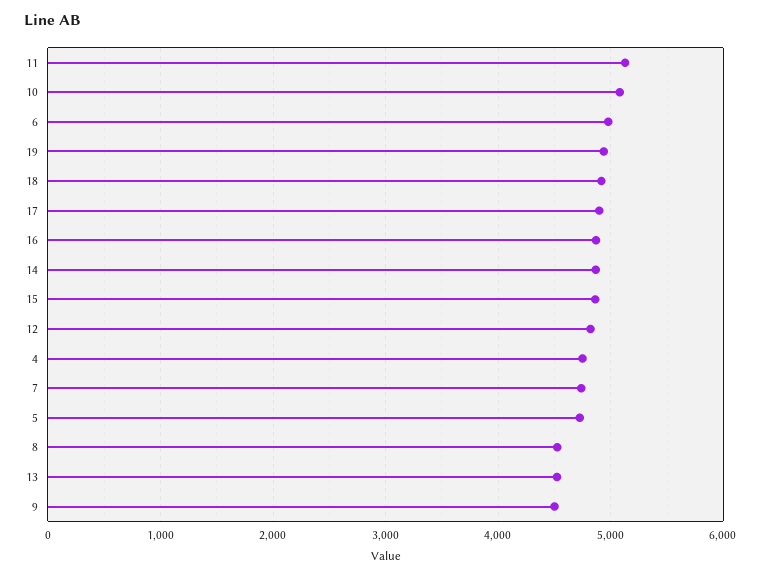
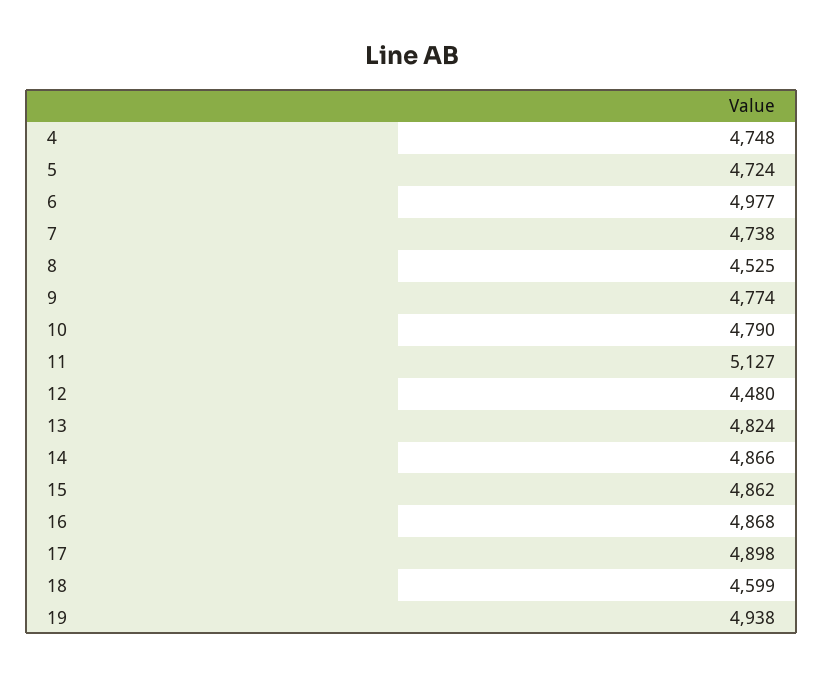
10: 5100 -> 4790
18: 4900 -> 4599
12: 4800 -> 4480
13: 4500 -> 4824
9: 4500 -> 4774

